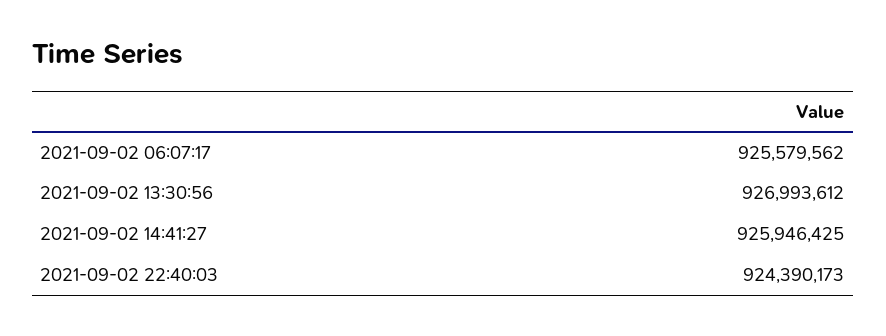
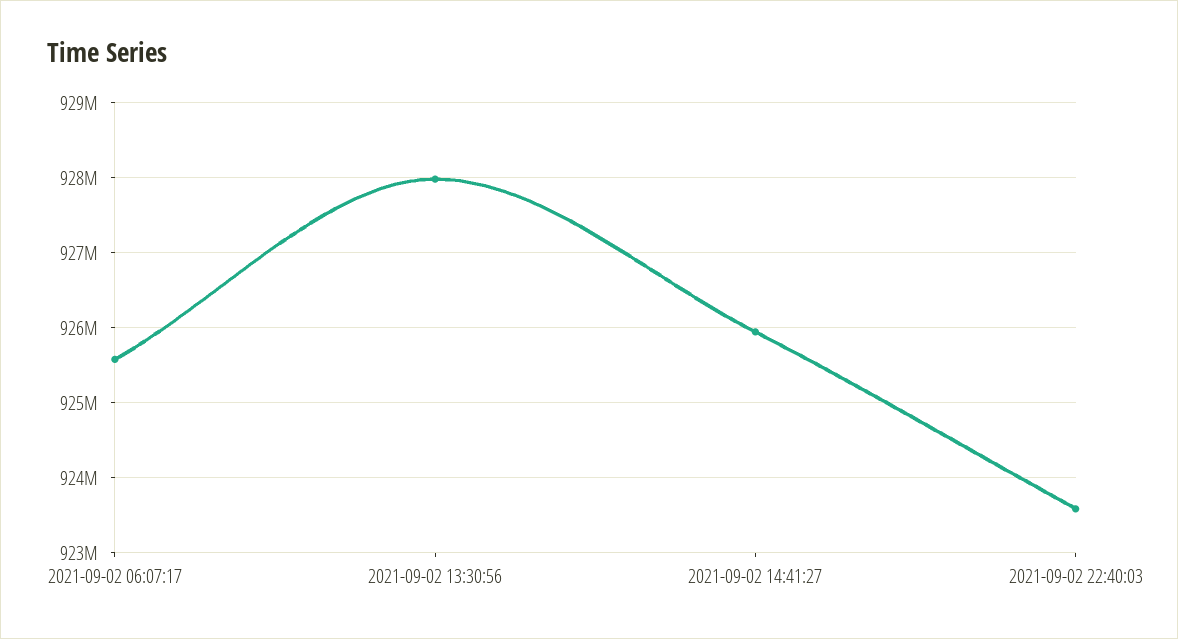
2021-09-02 13:30:56: 926993612 -> 928000000
2021-09-02 22:40:03: 924390173 -> 923600000

